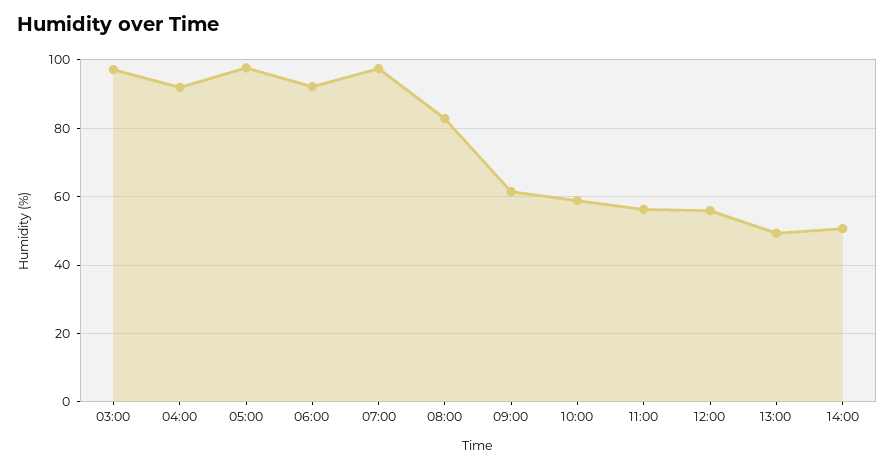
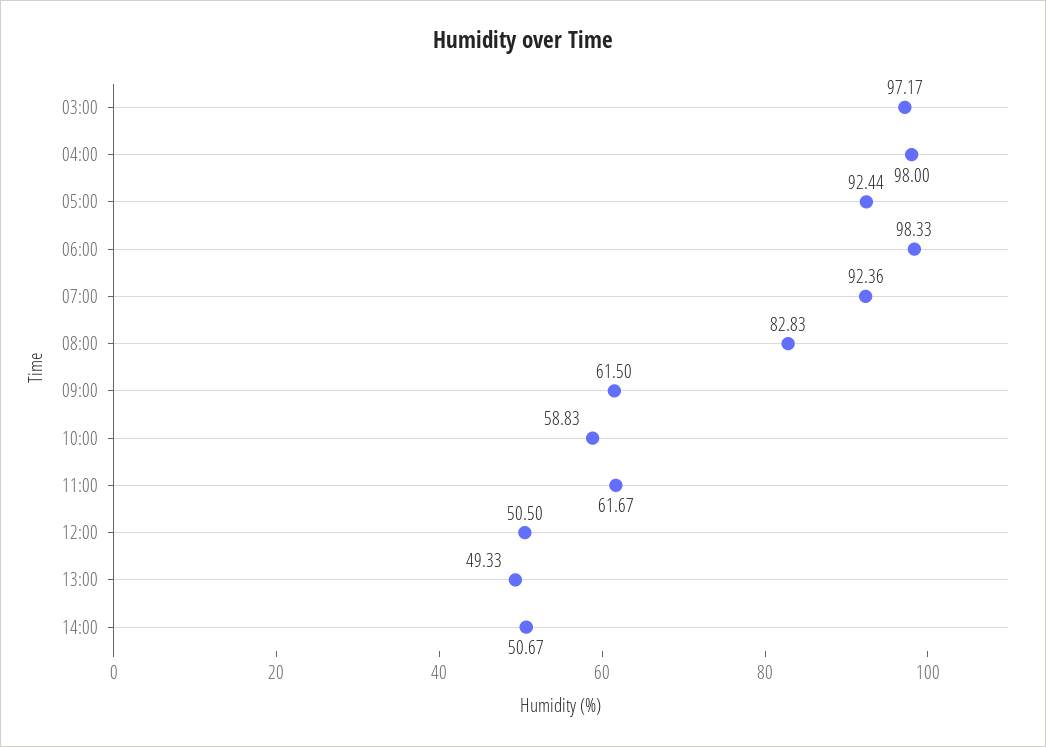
04:00: 92 -> 98
05:00: 98 -> 92.44
06:00: 92 -> 98.33
07:00: 98 -> 92.36
11:00: 56 -> 61.67
12:00: 56 -> 50.5

